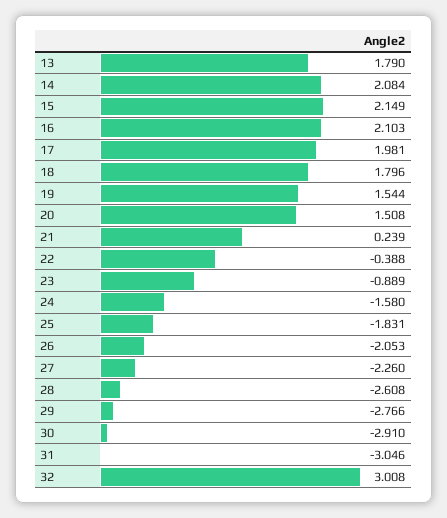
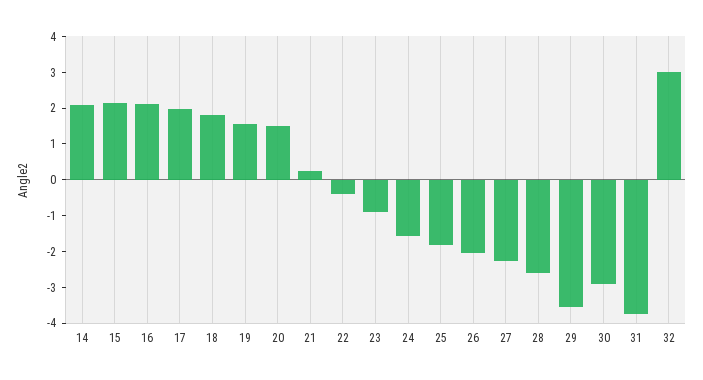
13: 1.79 -> none
29: -2.766 -> -3.5
31: -3.046 -> -3.75

